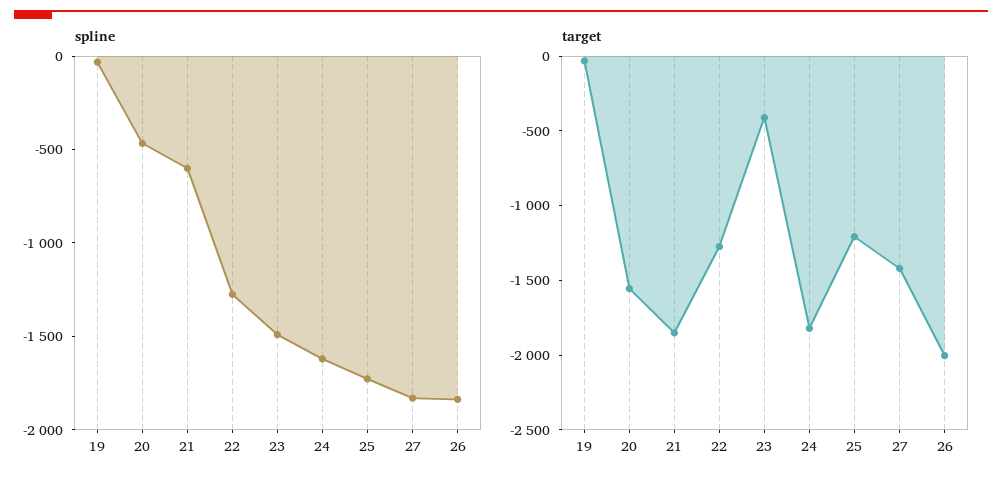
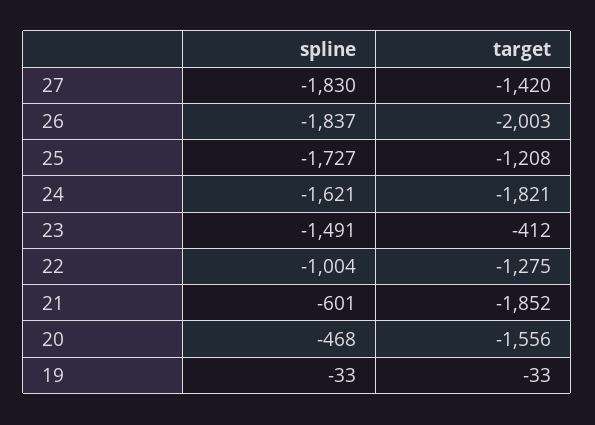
spline, 22: -1300 -> -1004

